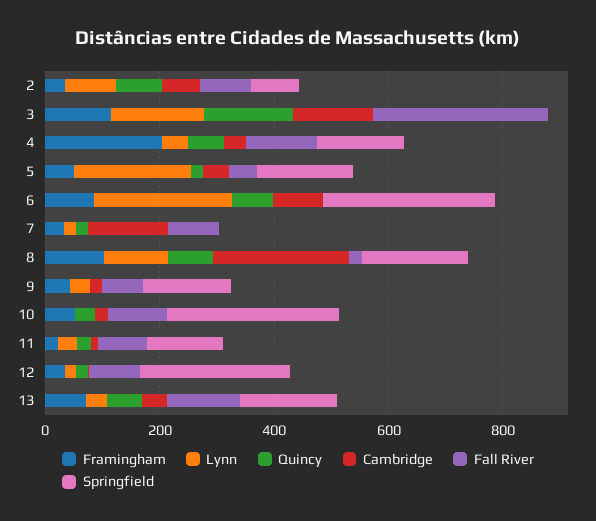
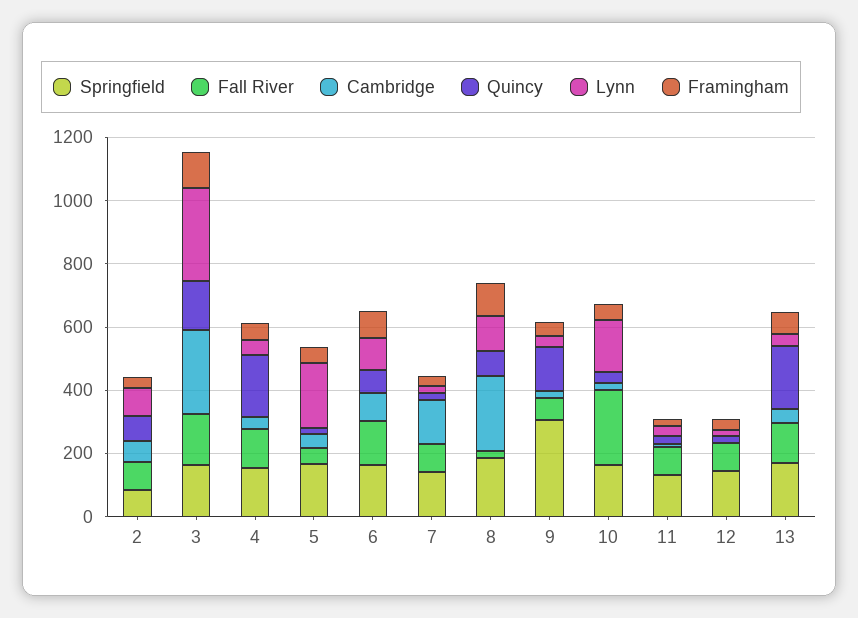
Lynn, 3: 150 -> 300
Cambridge, 3: 150 -> 250
Fall River, 3: 300 -> 150
Springfield, 3: 0 -> 150
Framingham, 4: 200 -> 50
Quincy, 4: 50 -> 200
Lynn, 6: 250 -> 100
Fall River, 6: 0 -> 150
Springfield, 6: 300 -> 150
Springfield, 7: 0 -> 150
Quincy, 9: 0 -> 150
Springfield, 9: 150 -> 300
Lynn, 10: 0 -> 150
Fall River, 10: 100 -> 250
Springfield, 10: 300 -> 150
Springfield, 12: 250 -> 150
Quincy, 13: 50 -> 200

